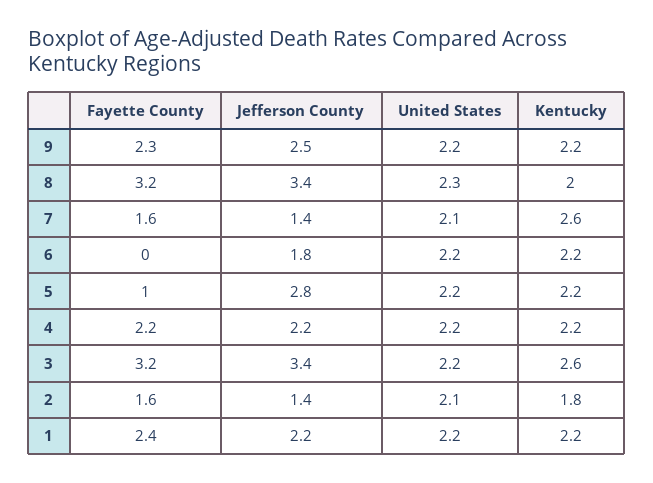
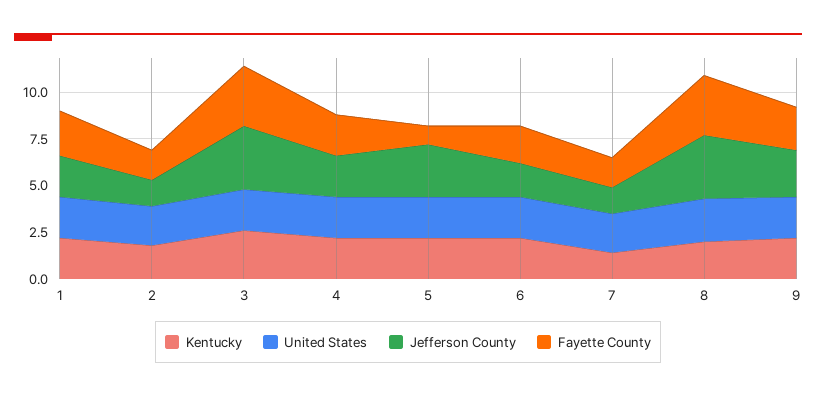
Kentucky, 7: 2.6 -> 1.5
Fayette County, 6: 0 -> 2

